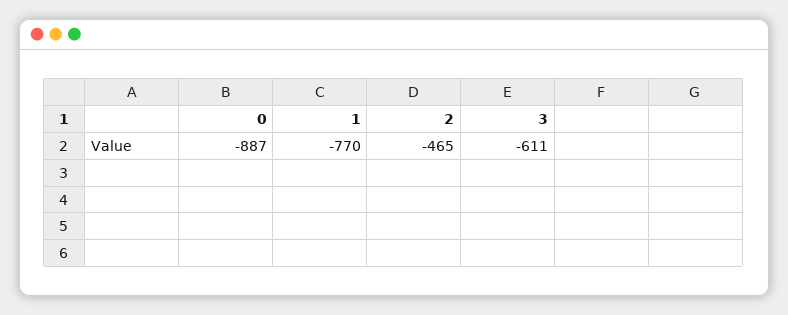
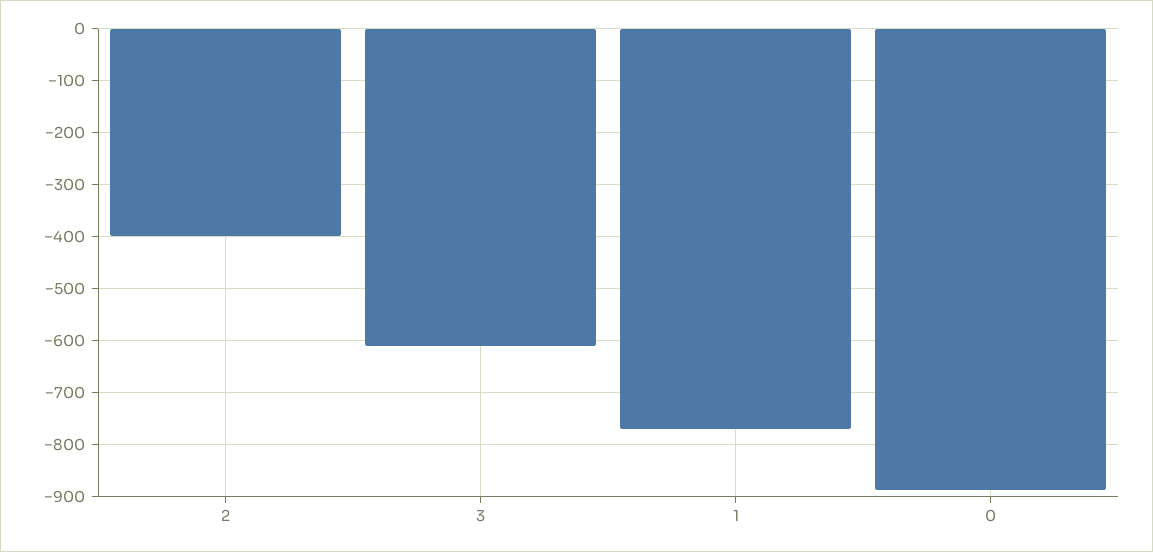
2: -465 -> -400

